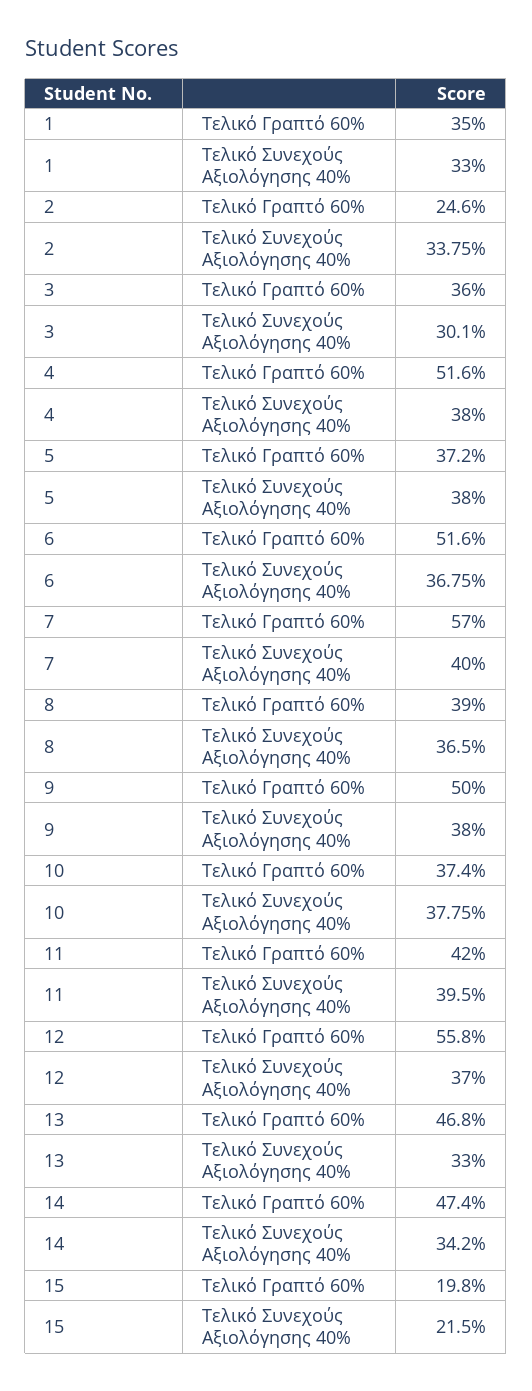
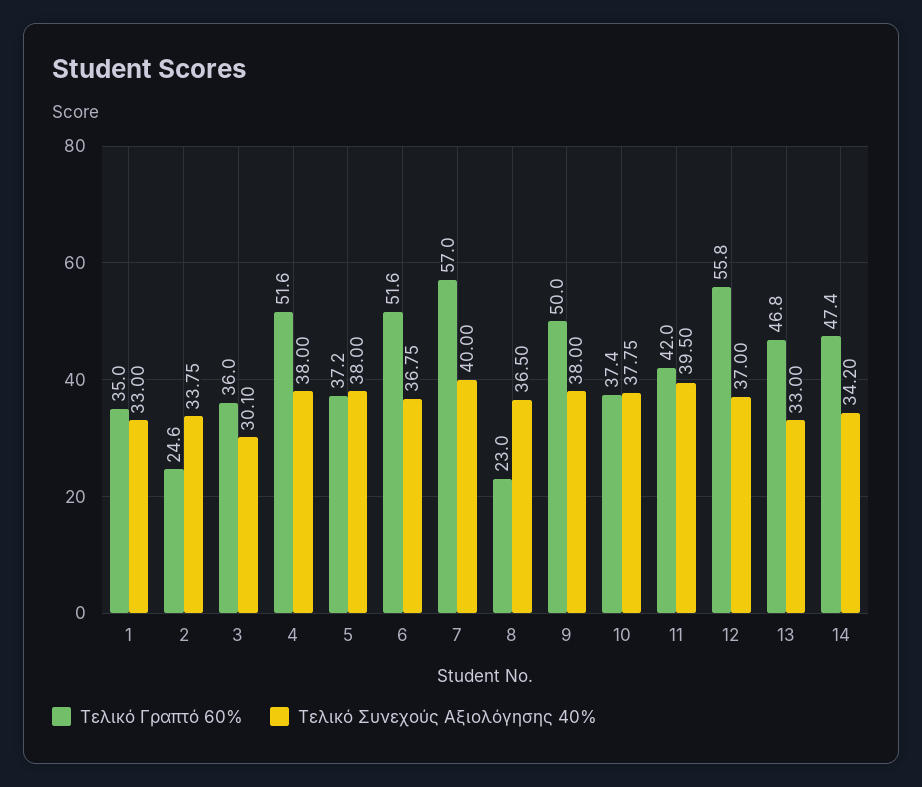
Τελικό Γραπτό 60%, 8: 39 -> 23
Τελικό Γραπτό 60%, 15: 19.8 -> none
Τελικό Συνεχούς Αξιολόγησης 40%, 15: 21.5 -> none

